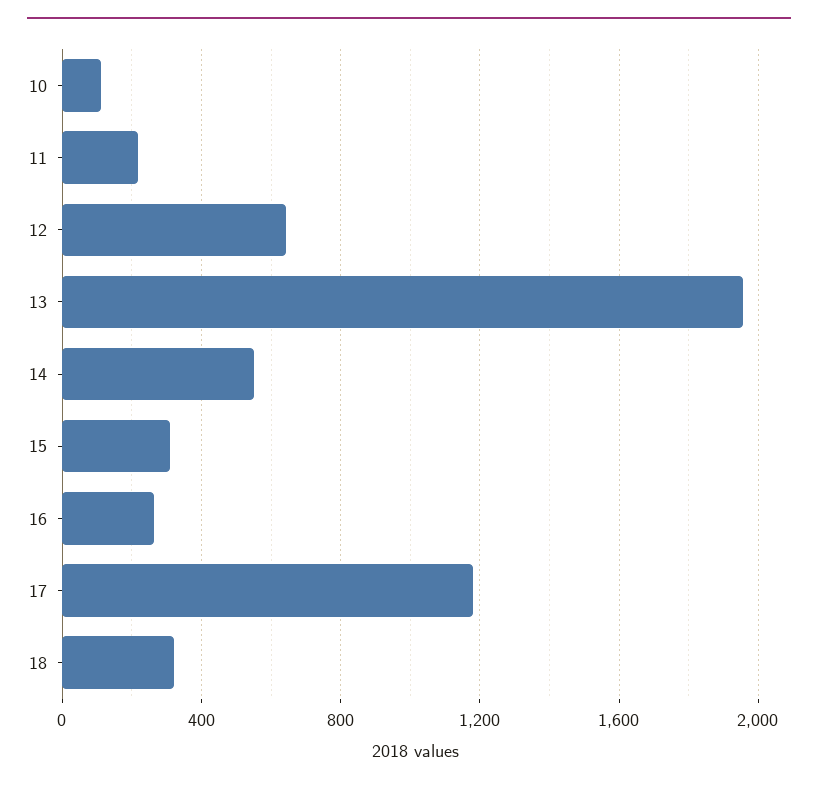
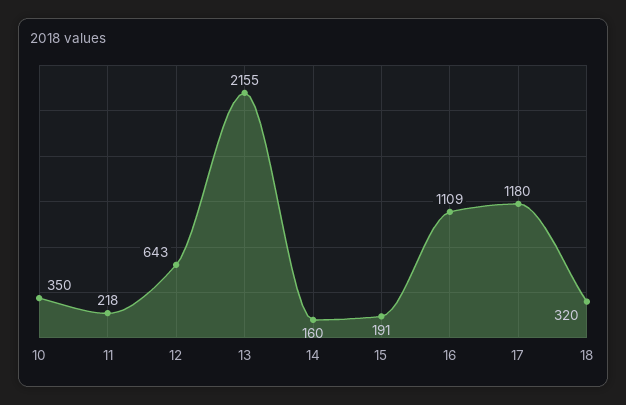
10: 100 -> 350
13: 1950 -> 2155
14: 550 -> 160
15: 300 -> 191
16: 250 -> 1109

